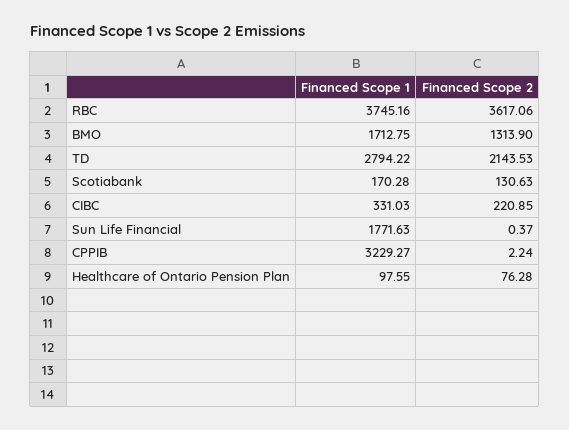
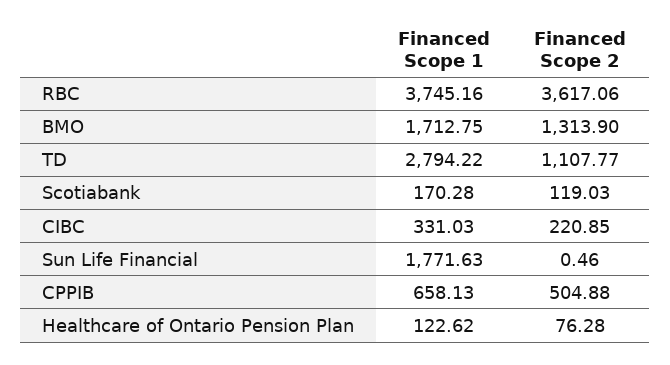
Financed Scope 2, TD: 2143.53 -> 1107.77
Financed Scope 2, Scotiabank: 130.63 -> 119.03
Financed Scope 2, Sun Life Financial: 0.37 -> 0.46
Financed Scope 1, CPPIB: 3229.27 -> 658.13
Financed Scope 2, CPPIB: 2.24 -> 504.88
Financed Scope 1, Healthcare of Ontario Pension Plan: 97.55 -> 122.62

